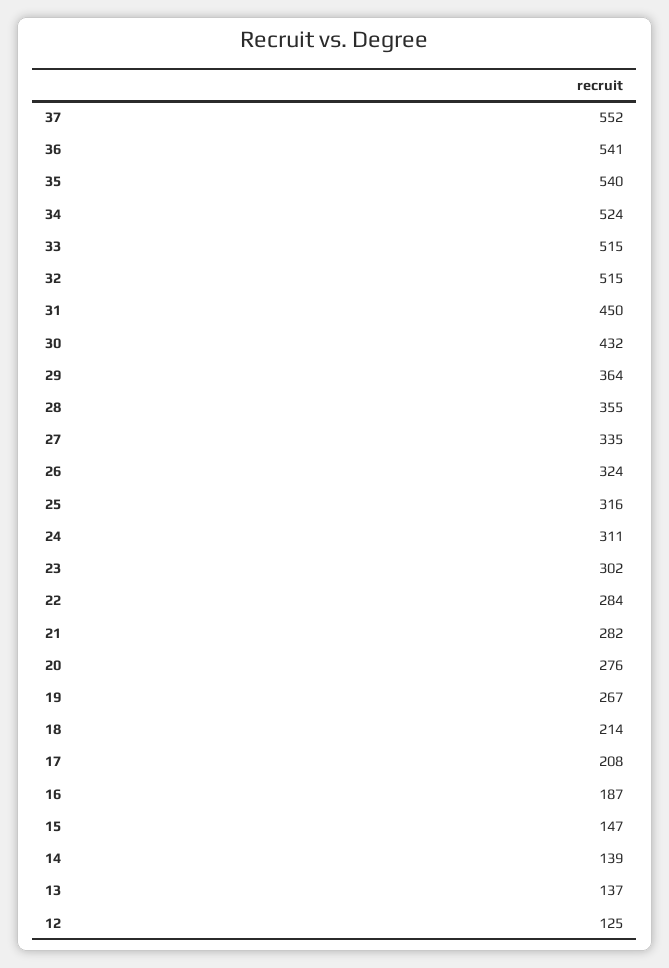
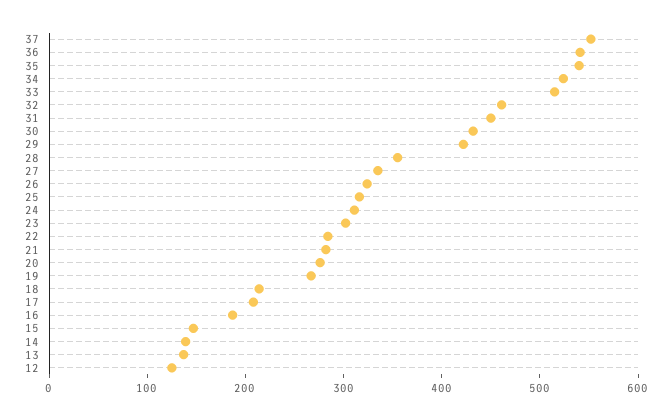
32: 515 -> 460
29: 364 -> 420

